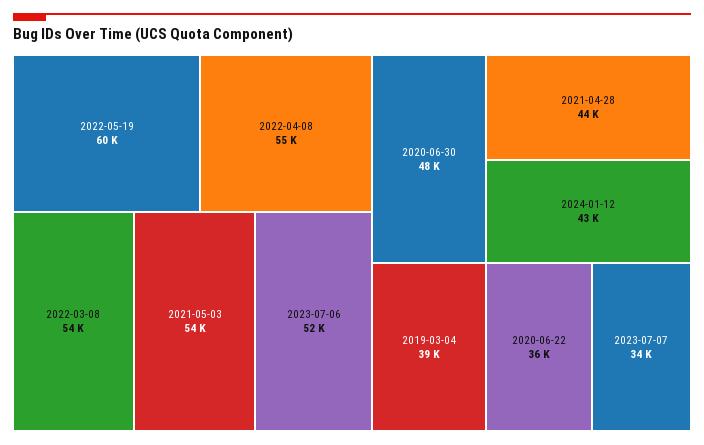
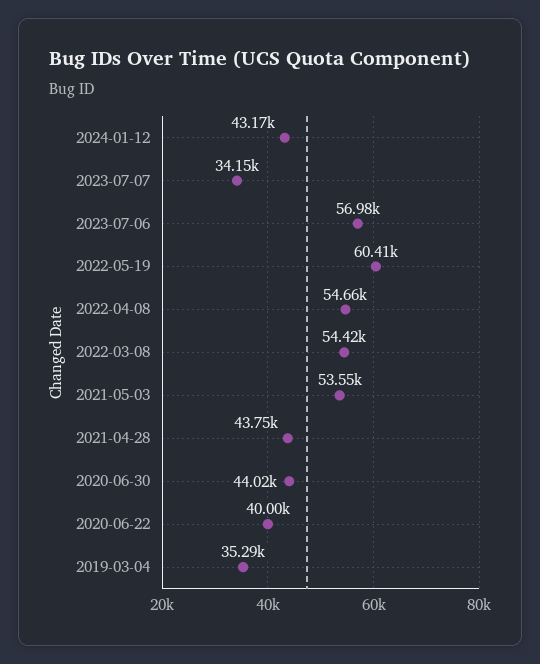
2023-07-06: 52000 -> 56980
2020-06-30: 48000 -> 44020
2019-03-04: 39000 -> 35290
2020-06-22: 36000 -> 40000

